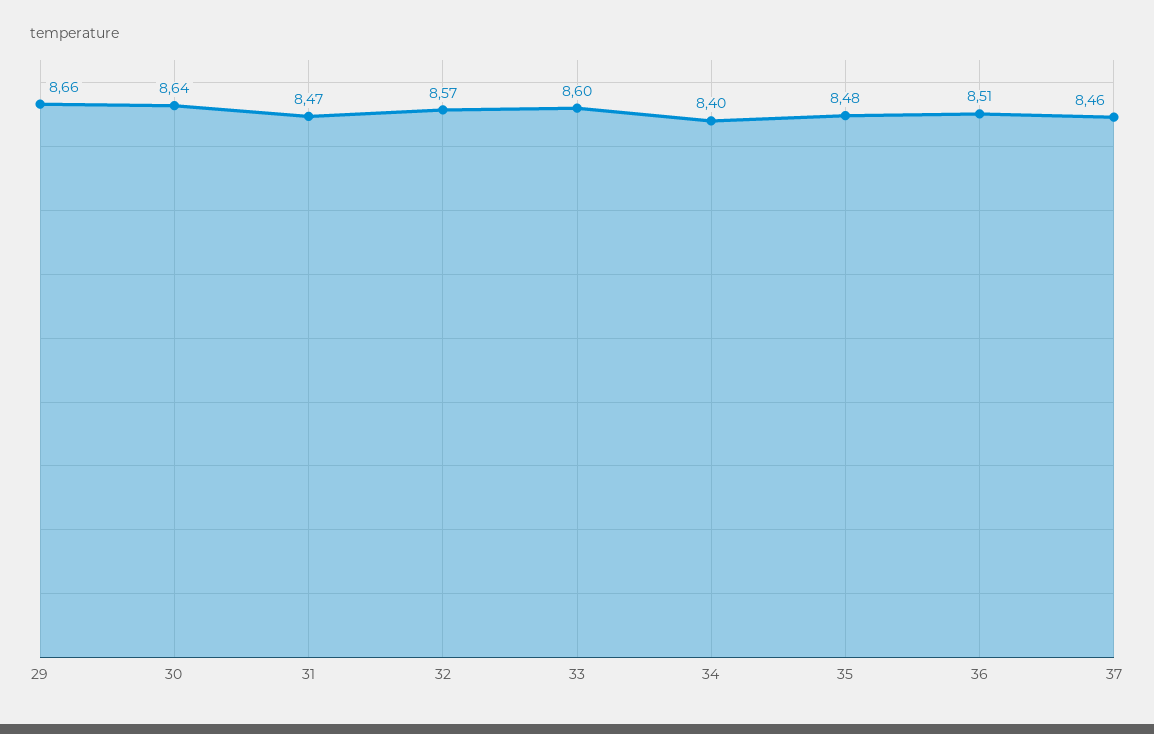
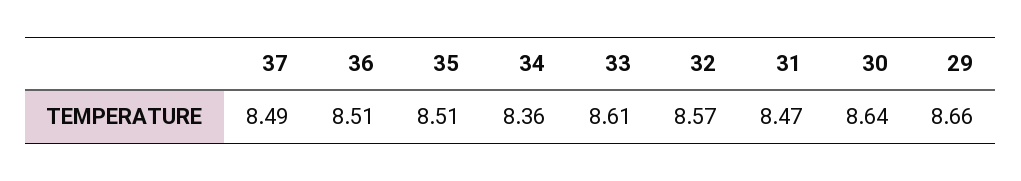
33: 8.6 -> 8.61
34: 8.4 -> 8.36
35: 8.48 -> 8.51
37: 8.46 -> 8.49

